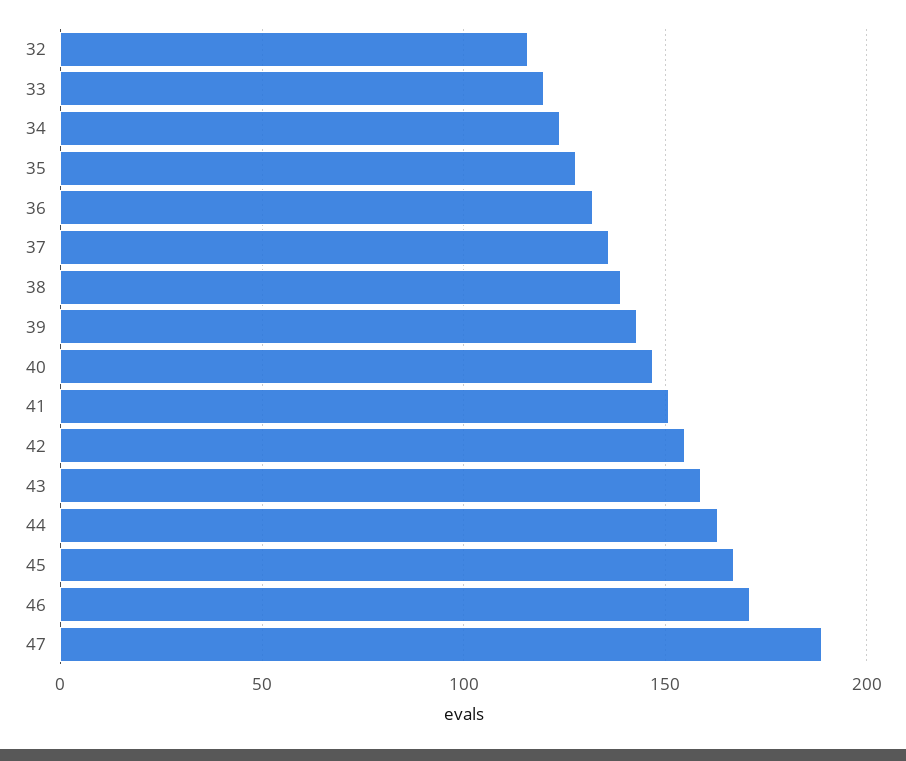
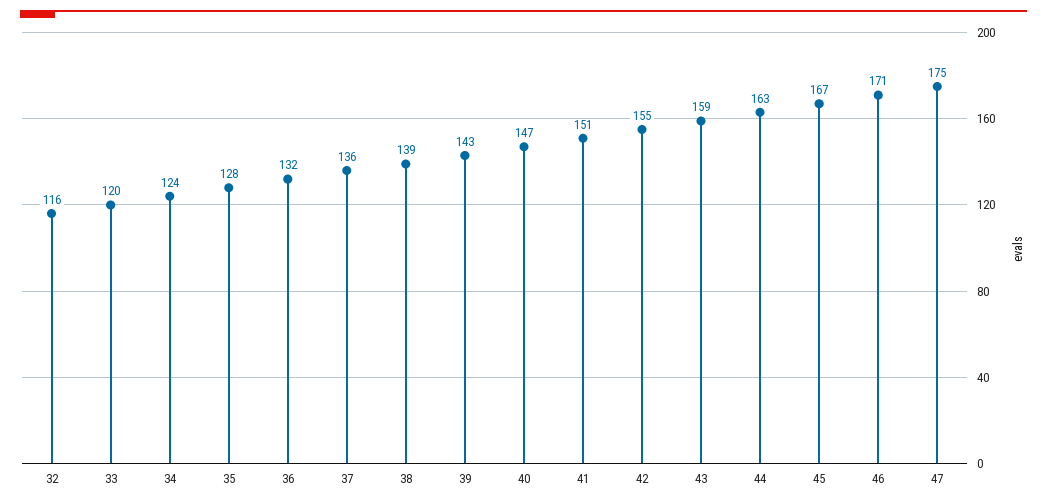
47: 190 -> 175

